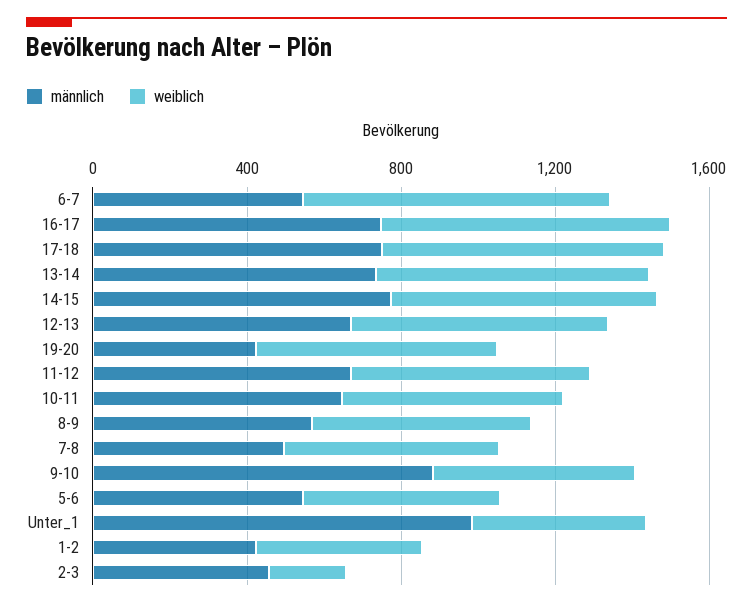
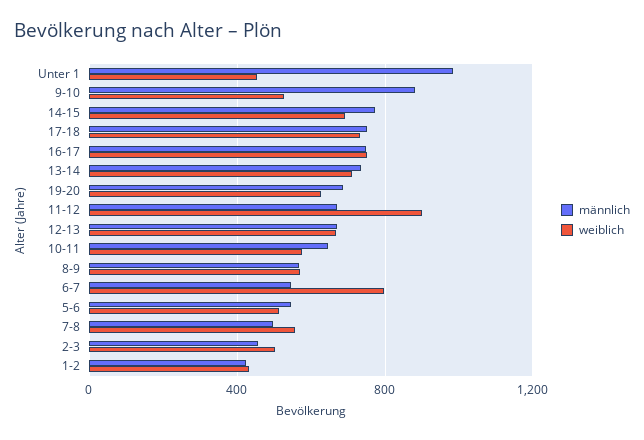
männlich, 19-20: 400 -> 700
weiblich, 11-12: 600 -> 900
weiblich, 2-3: 200 -> 500

